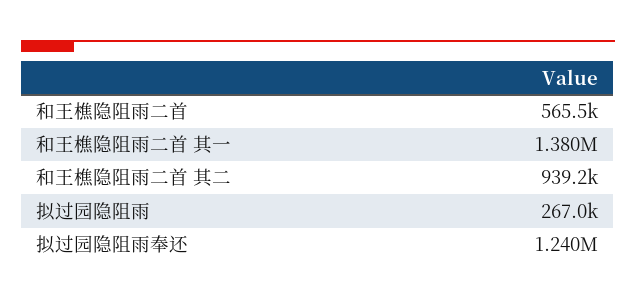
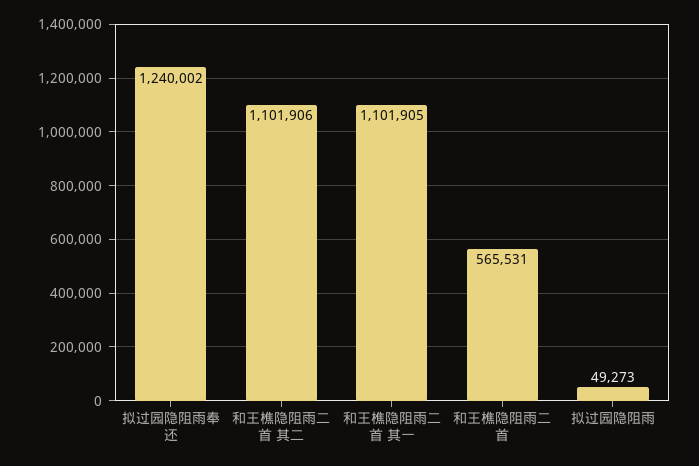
和王樵隐阻雨二首 其一: 1380000 -> 1101905
和王樵隐阻雨二首 其二: 939200 -> 1101906
拟过园隐阻雨: 267000 -> 49273

